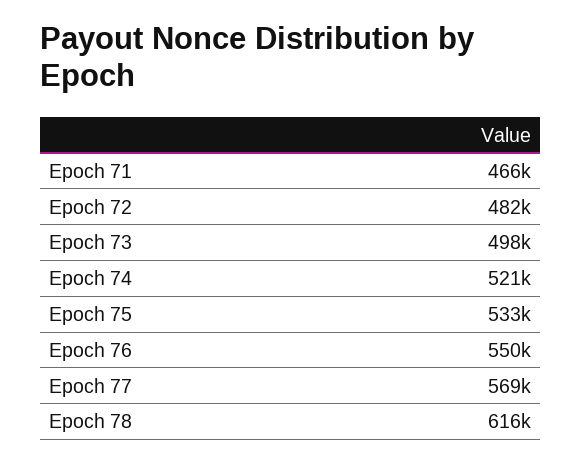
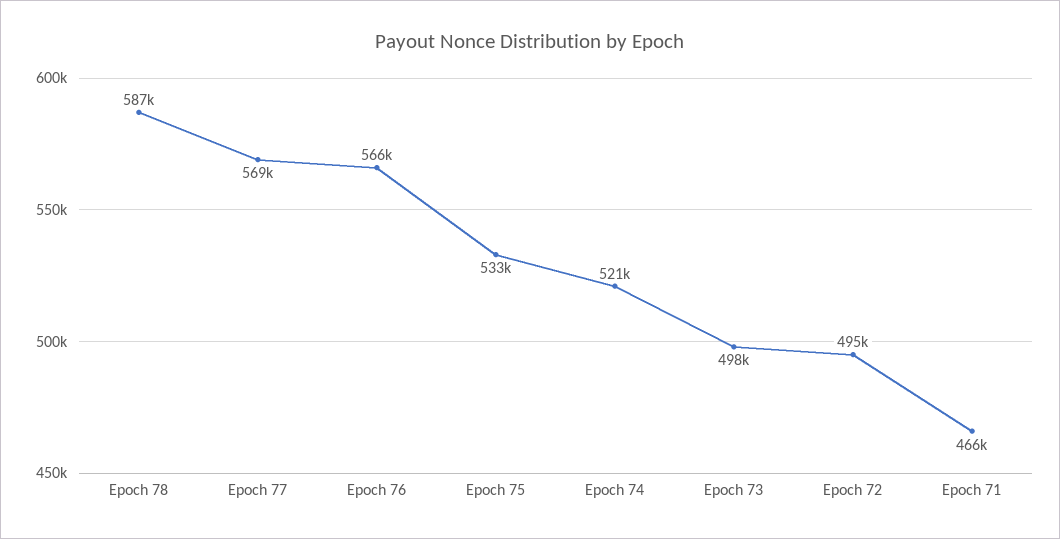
Epoch 72: 482000 -> 495000
Epoch 76: 550000 -> 566000
Epoch 78: 616000 -> 587000

